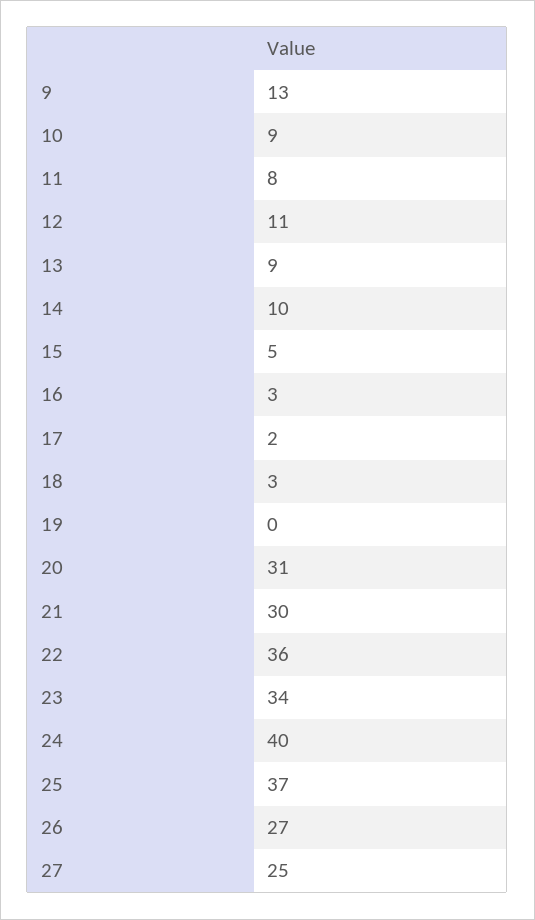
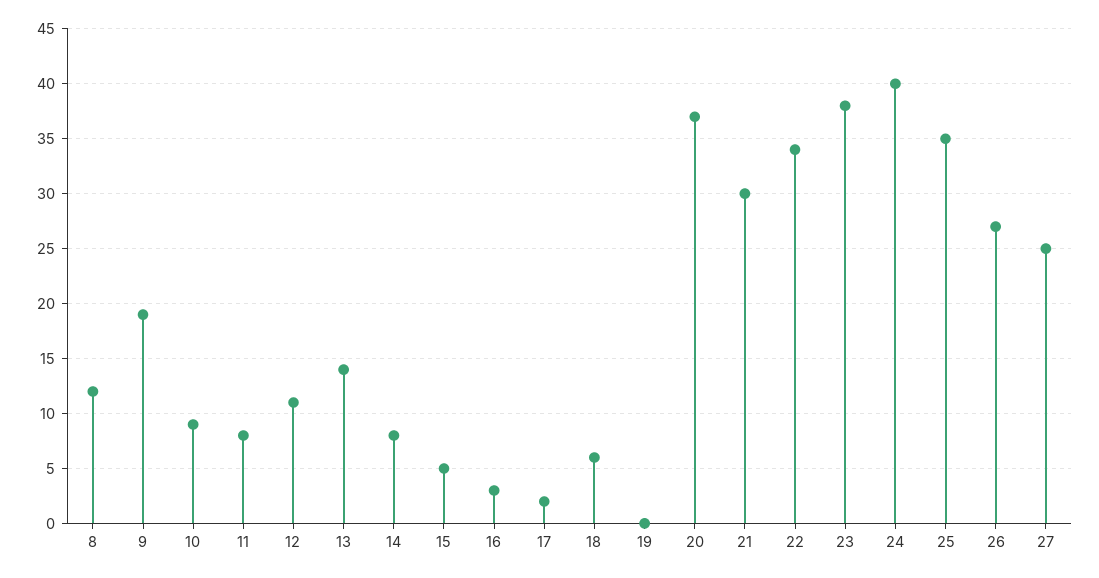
9: 13 -> 19
13: 9 -> 14
14: 10 -> 8
18: 3 -> 6
20: 31 -> 37
22: 36 -> 34
23: 34 -> 38
25: 37 -> 35
8: none -> 12

